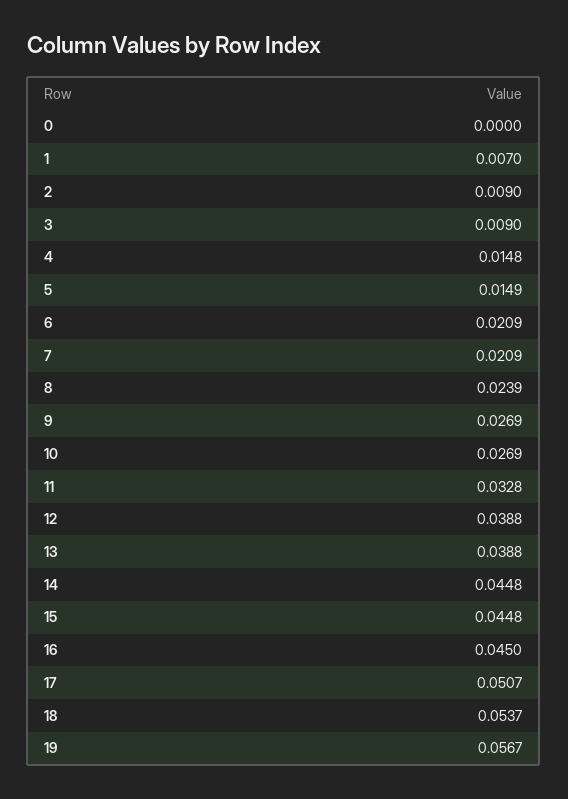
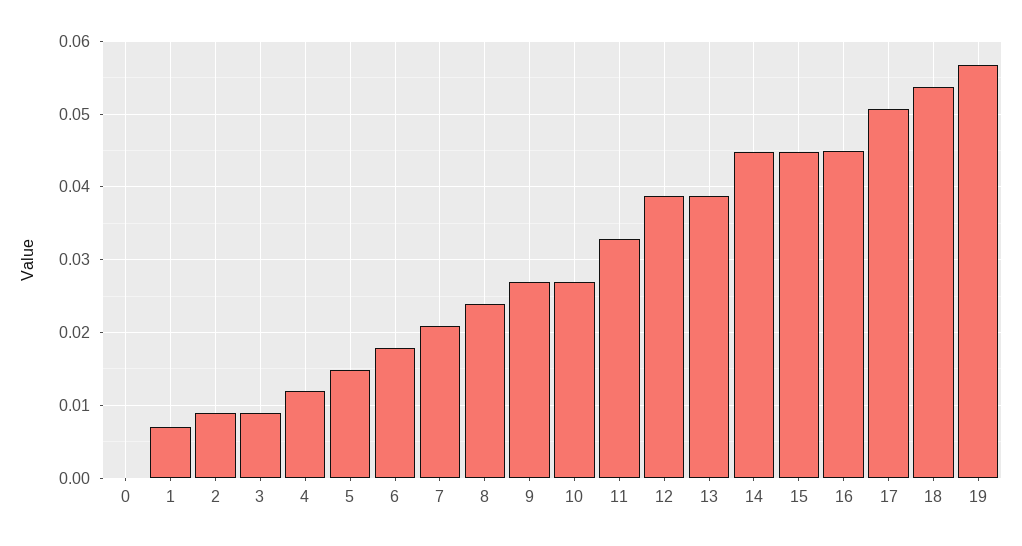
4: 0.0148 -> 0.012
6: 0.0209 -> 0.018

